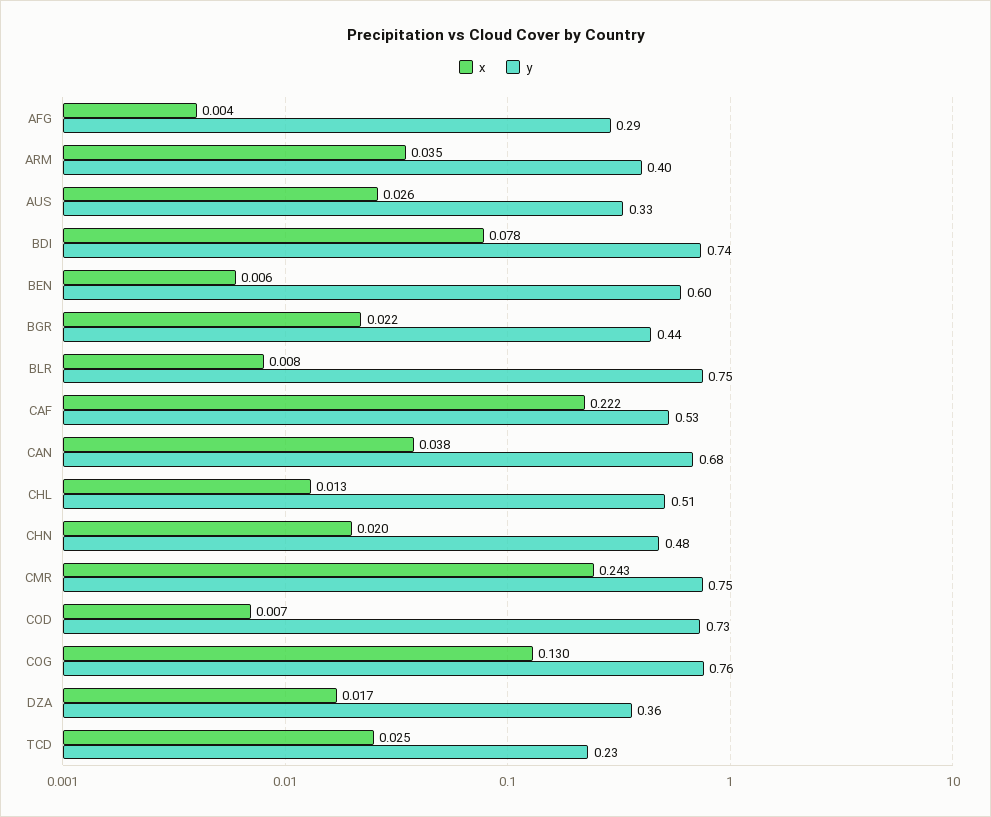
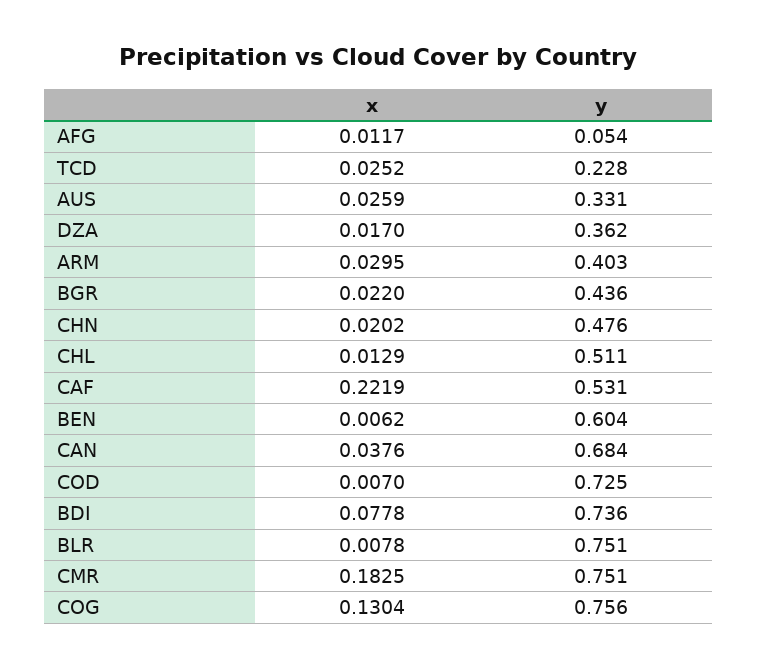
x, AFG: 0.004 -> 0.0117
y, AFG: 0.29 -> 0.054
x, ARM: 0.035 -> 0.0295
x, CMR: 0.243 -> 0.1825

